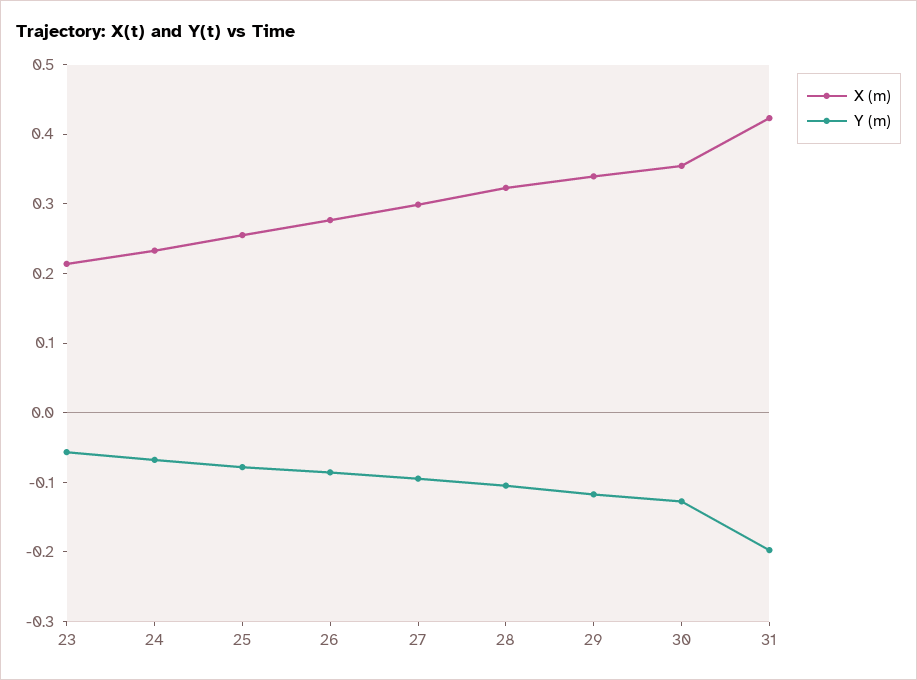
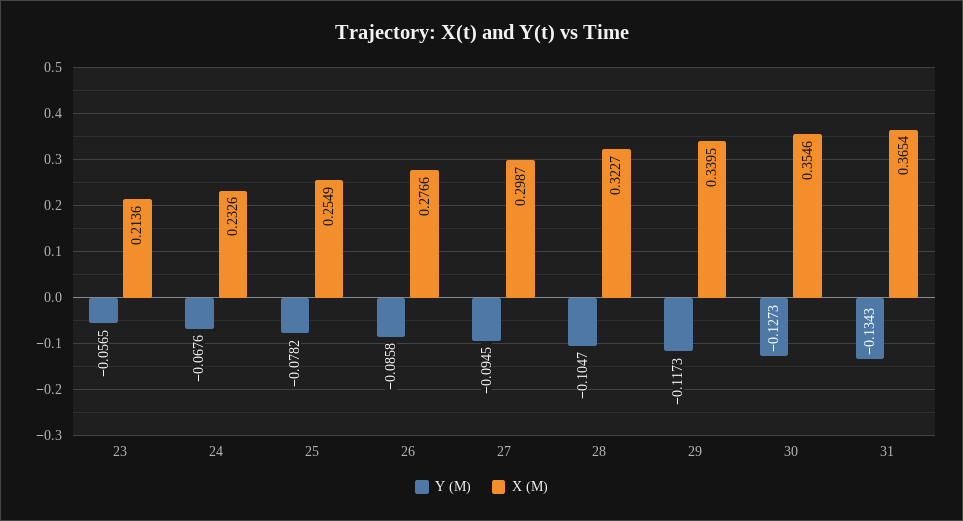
X (m), 31: 0.42 -> 0.3654
Y (m), 31: -0.2 -> -0.1343

